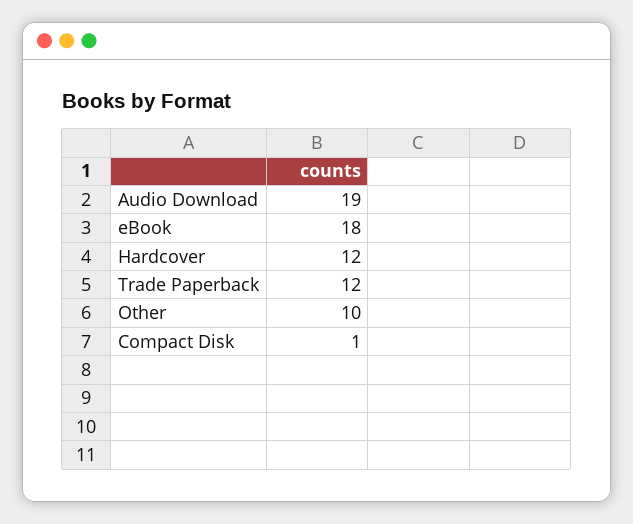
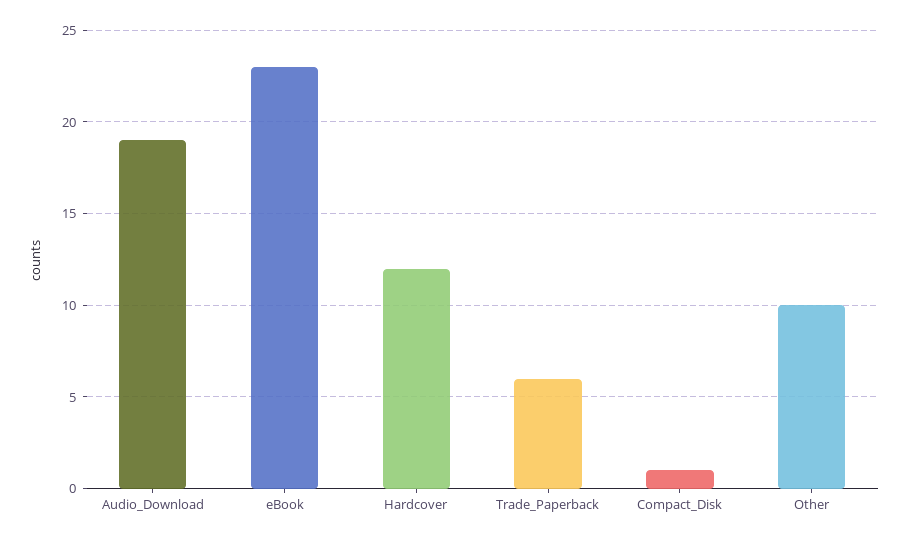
eBook: 18 -> 23
Trade Paperback: 12 -> 6

